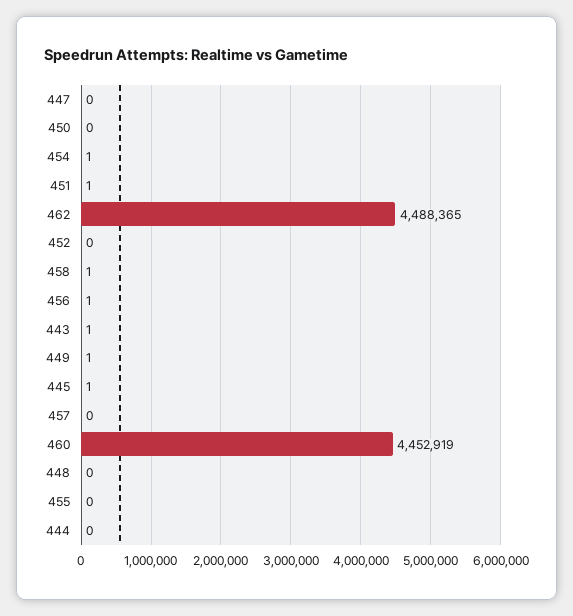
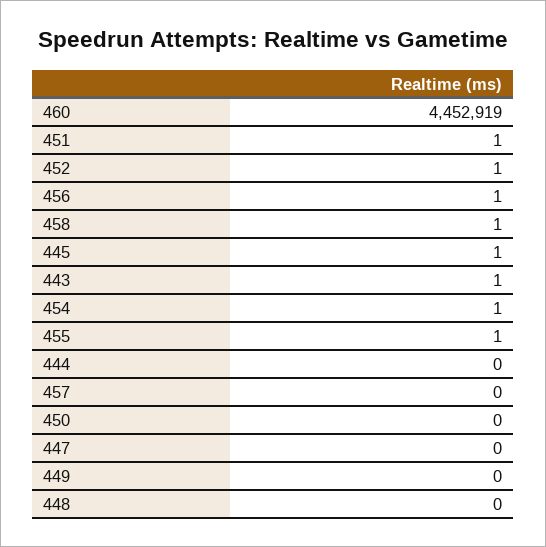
462: 4488365 -> none
452: 0 -> 1
449: 1 -> 0
455: 0 -> 1

